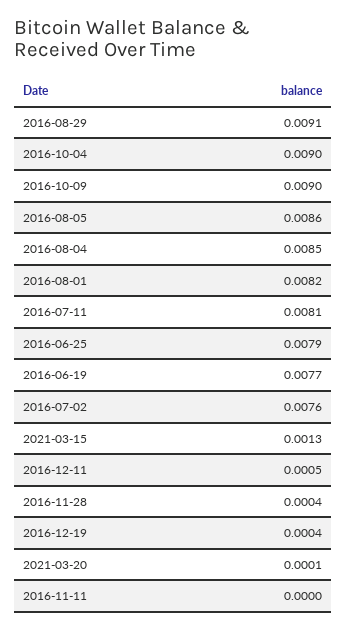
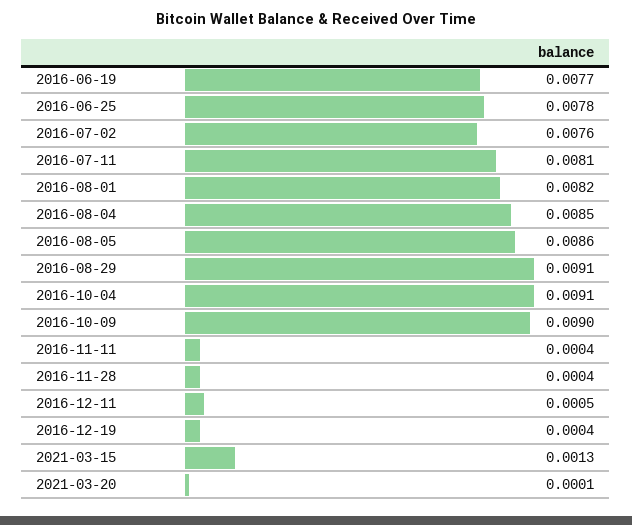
2016-10-04: 0.009 -> 0.0091
2016-06-25: 0.0079 -> 0.0078
2016-11-11: 0 -> 0.0004

